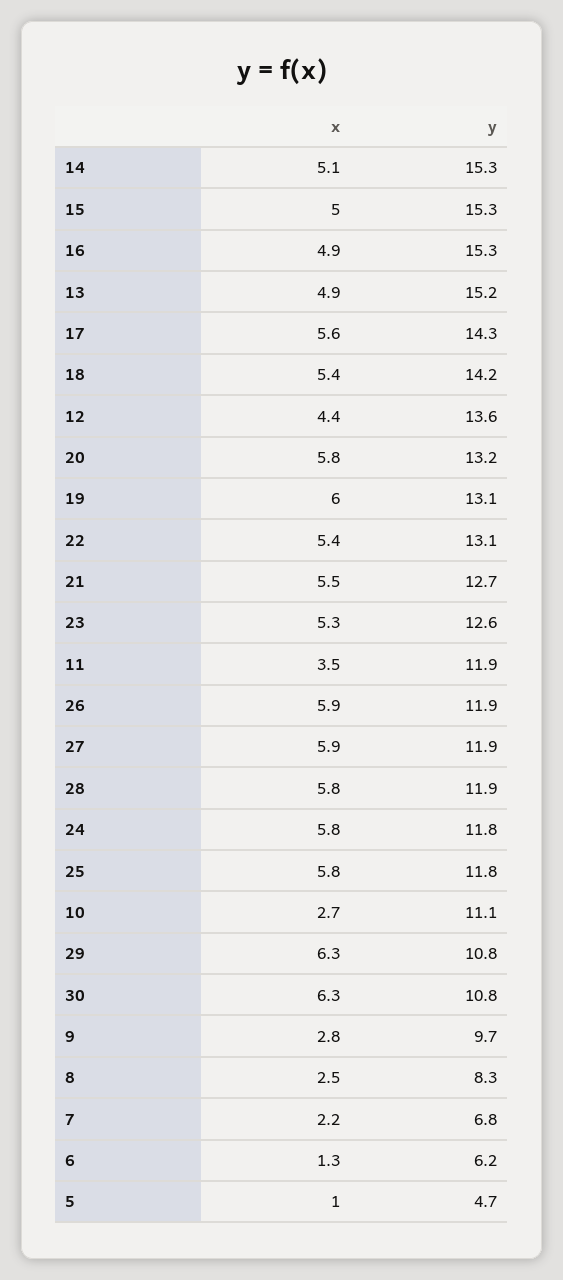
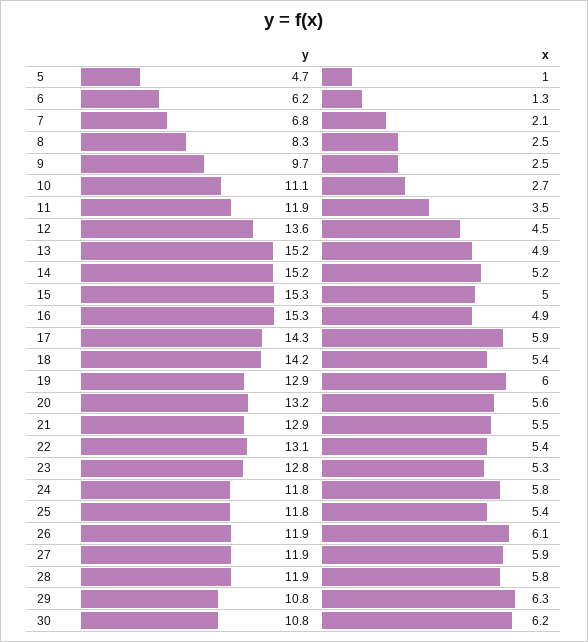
x, 14: 5.1 -> 5.2
y, 14: 15.3 -> 15.2
x, 17: 5.6 -> 5.9
x, 12: 4.4 -> 4.5
x, 20: 5.8 -> 5.6
y, 19: 13.1 -> 12.9
y, 21: 12.7 -> 12.9
y, 23: 12.6 -> 12.8
x, 26: 5.9 -> 6.1
x, 25: 5.8 -> 5.4
x, 30: 6.3 -> 6.2
x, 9: 2.8 -> 2.5
x, 7: 2.2 -> 2.1

